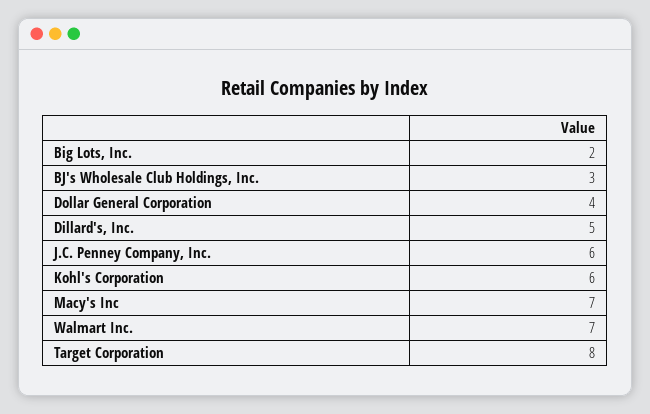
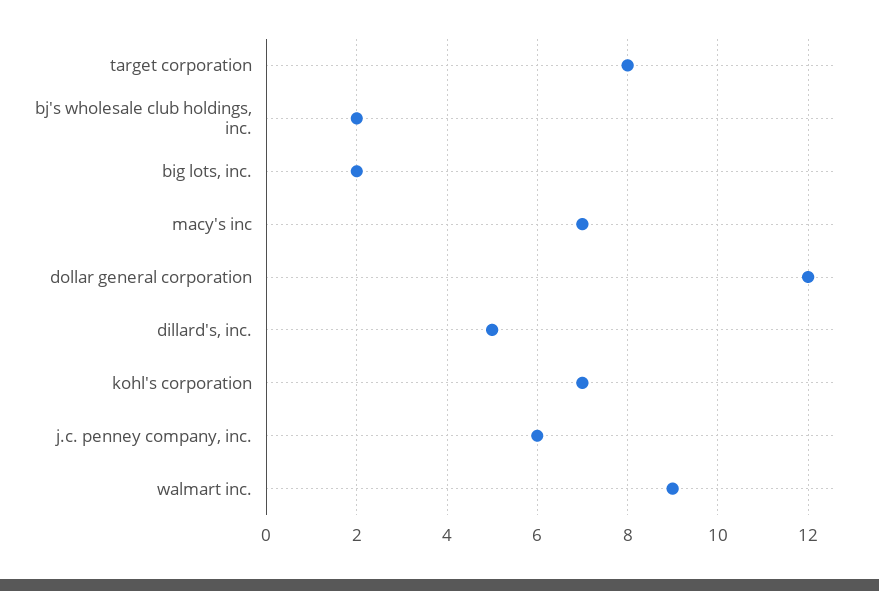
BJ's Wholesale Club Holdings, Inc.: 3 -> 2
Dollar General Corporation: 4 -> 12
Kohl's Corporation: 6 -> 7
Walmart Inc.: 7 -> 9

